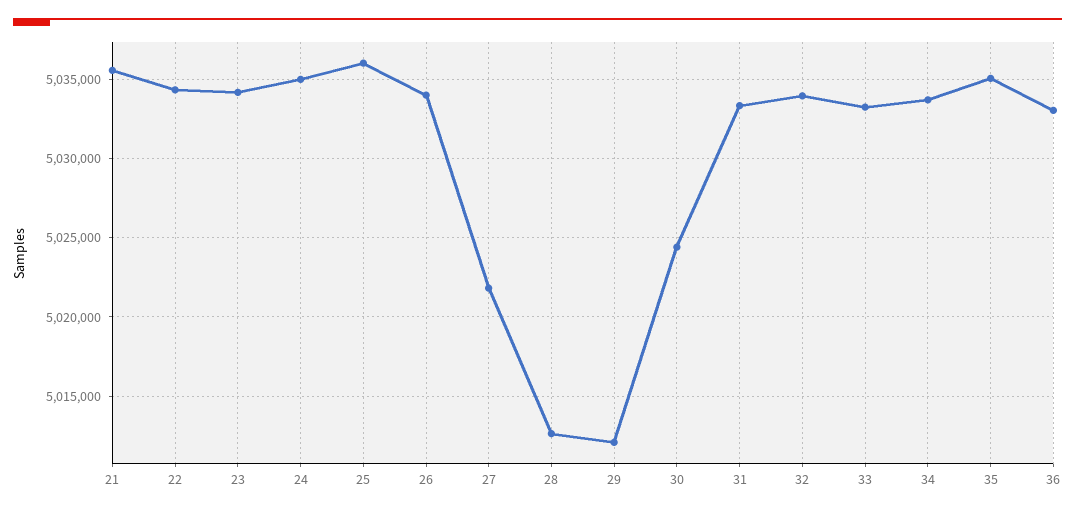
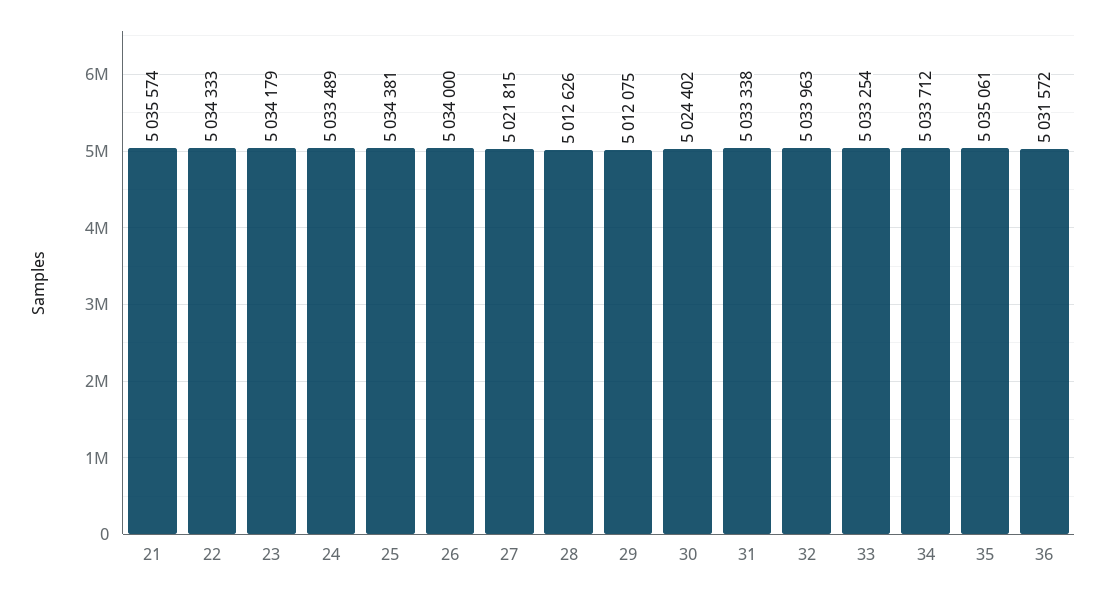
24: 5035000 -> 5033489
25: 5036000 -> 5034381
36: 5033000 -> 5031572

